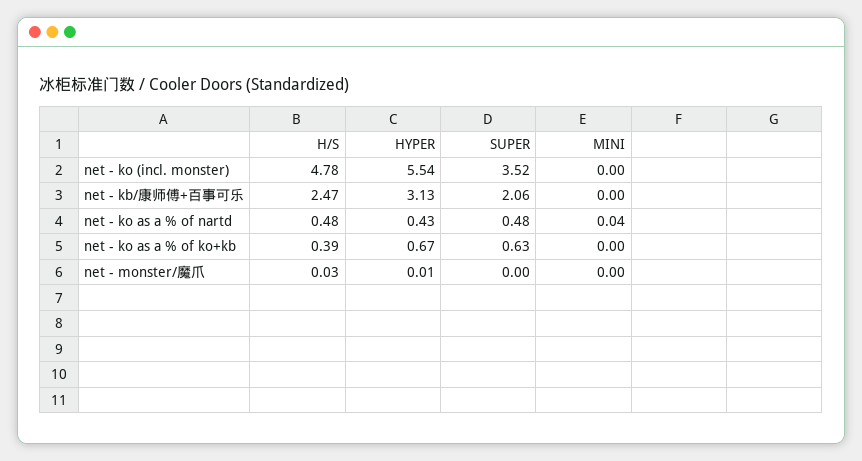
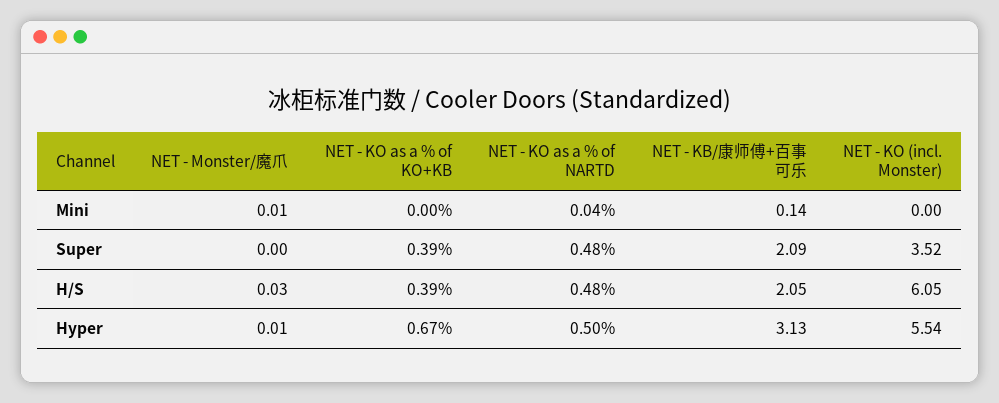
H/S, net - ko (incl. monster): 4.78 -> 6.05
H/S, net - kb/康师傅+百事可乐: 2.47 -> 2.05
SUPER, net - kb/康师傅+百事可乐: 2.06 -> 2.09
MINI, net - kb/康师傅+百事可乐: 0 -> 0.14
HYPER, net - ko as a % of nartd: 0.43 -> 0.5
SUPER, net - ko as a % of ko+kb: 0.63 -> 0.39
MINI, net - monster/魔爪: 0 -> 0.01

